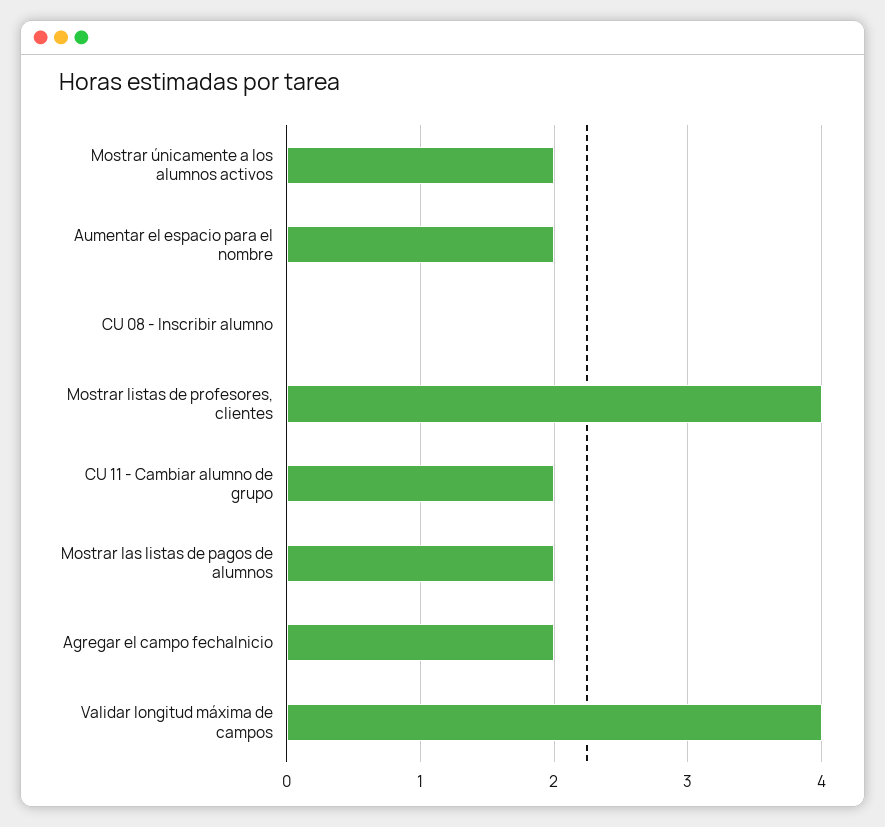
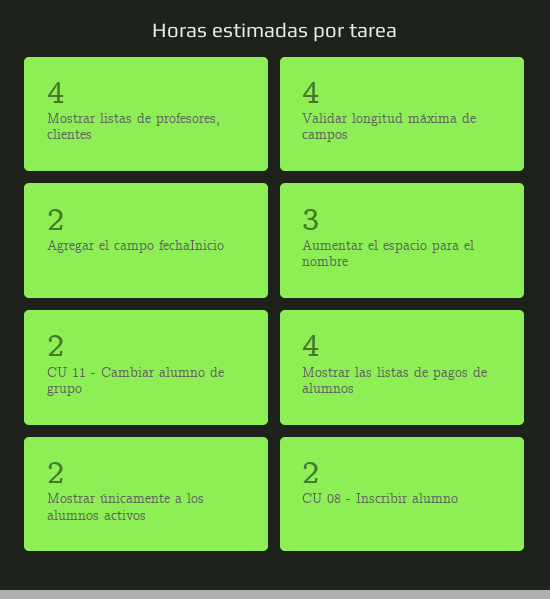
Aumentar el espacio para el nombre: 2 -> 3
CU 08 - Inscribir alumno: 0 -> 2
Mostrar las listas de pagos de alumnos: 2 -> 4

